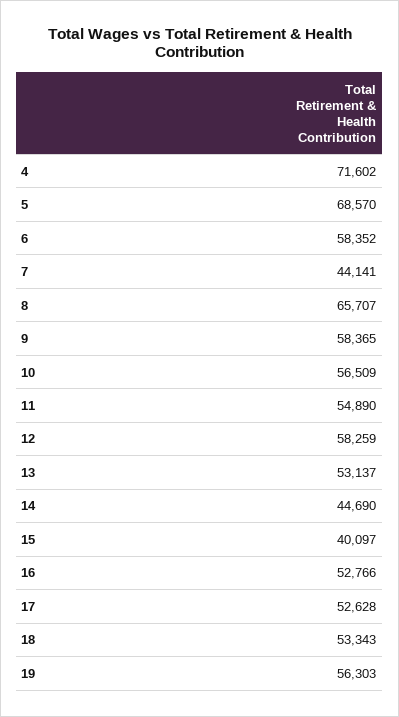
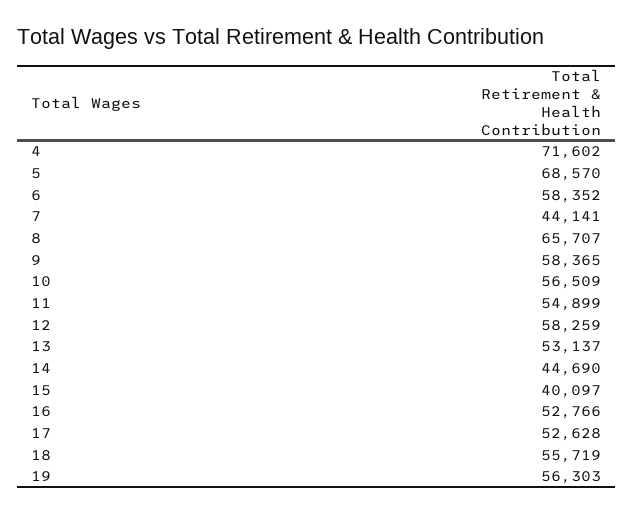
11: 54890 -> 54899
18: 53343 -> 55719

